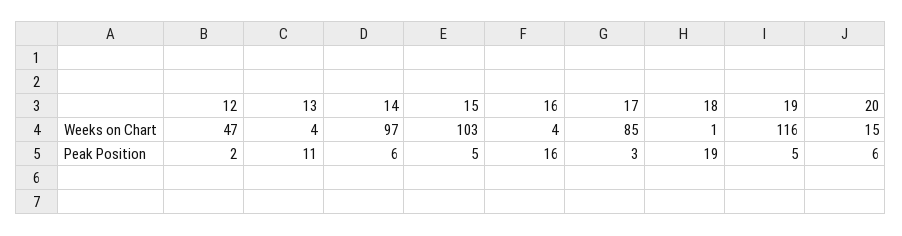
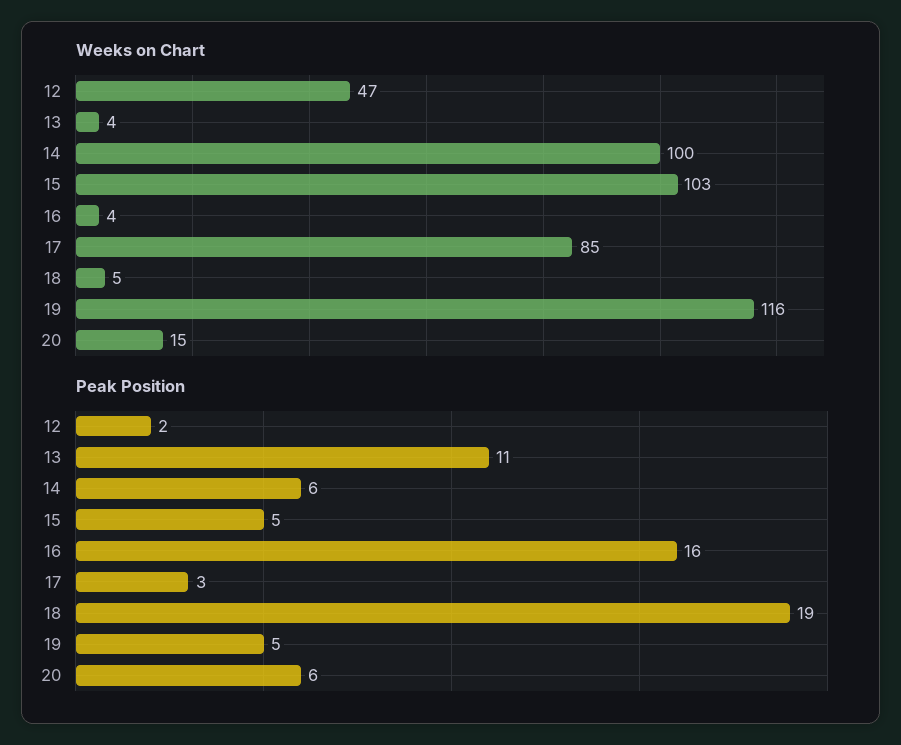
Weeks on Chart, 14: 97 -> 100
Weeks on Chart, 18: 1 -> 5

